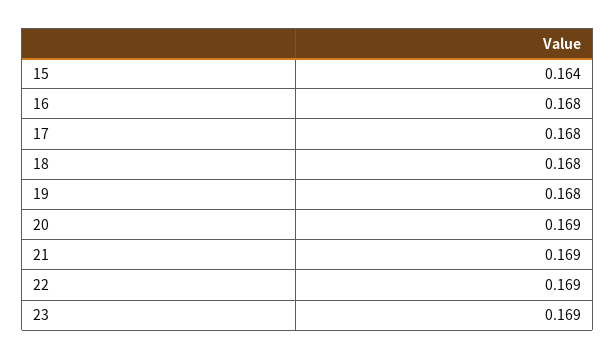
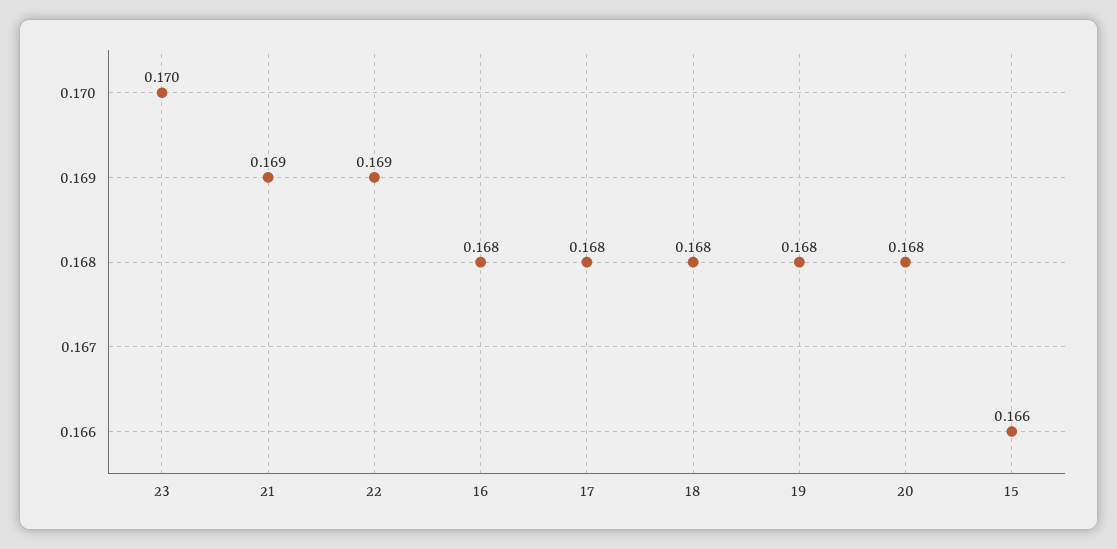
15: 0.164 -> 0.166
20: 0.169 -> 0.168
23: 0.169 -> 0.17

